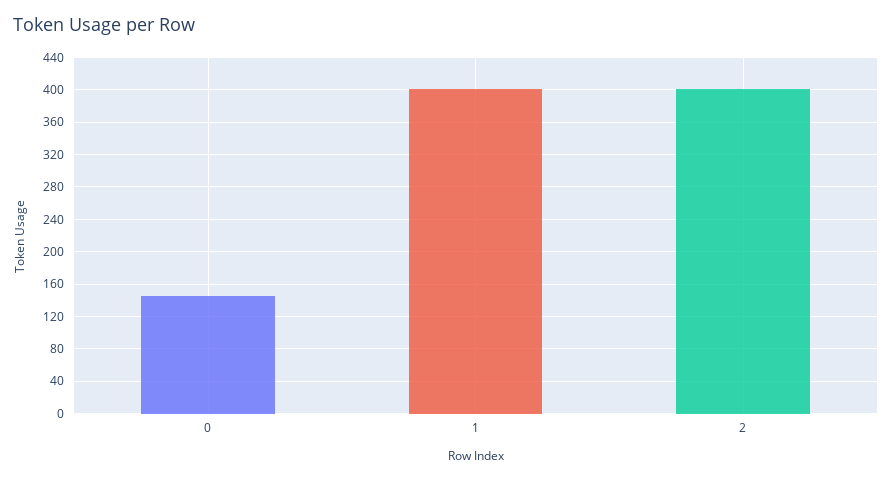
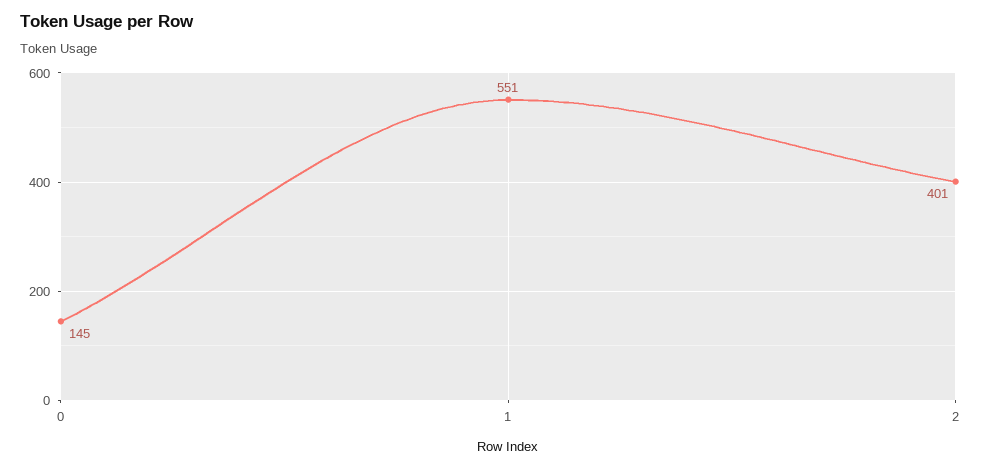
1: 400 -> 551

